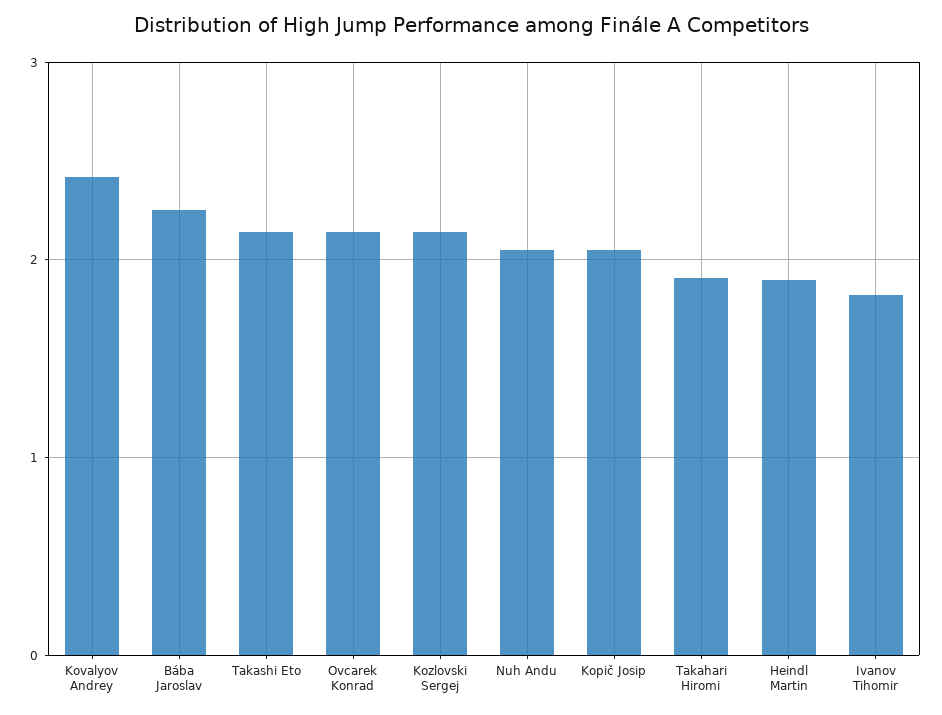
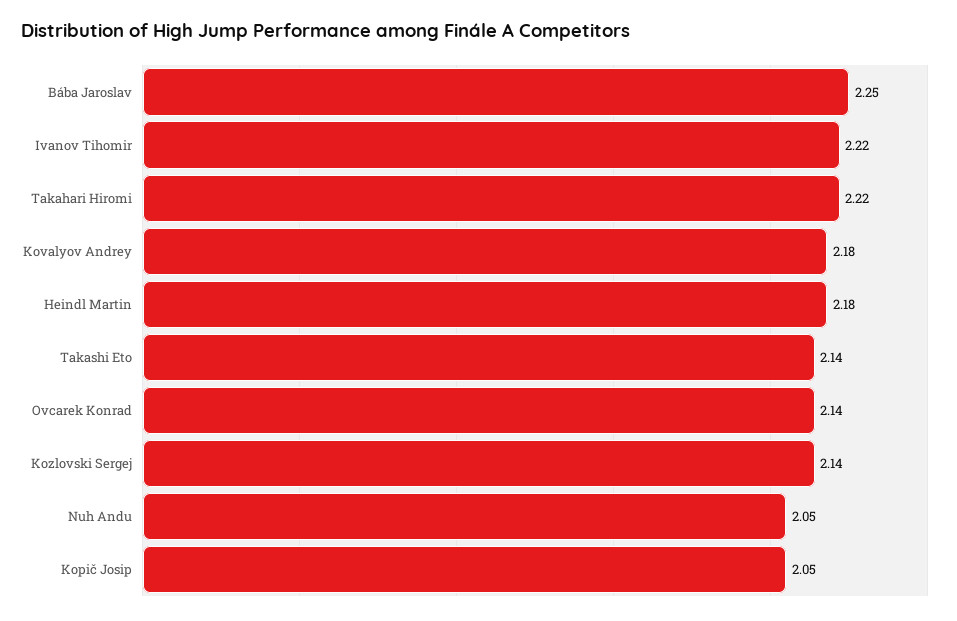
Kovalyov Andrey: 2.4 -> 2.18
Takahari Hiromi: 1.9 -> 2.22
Heindl Martin: 1.9 -> 2.18
Ivanov Tihomir: 1.8 -> 2.22

